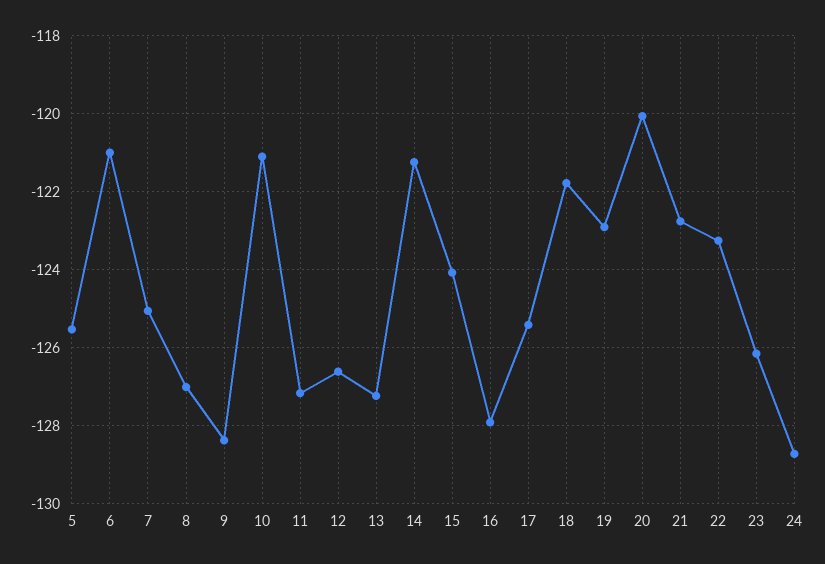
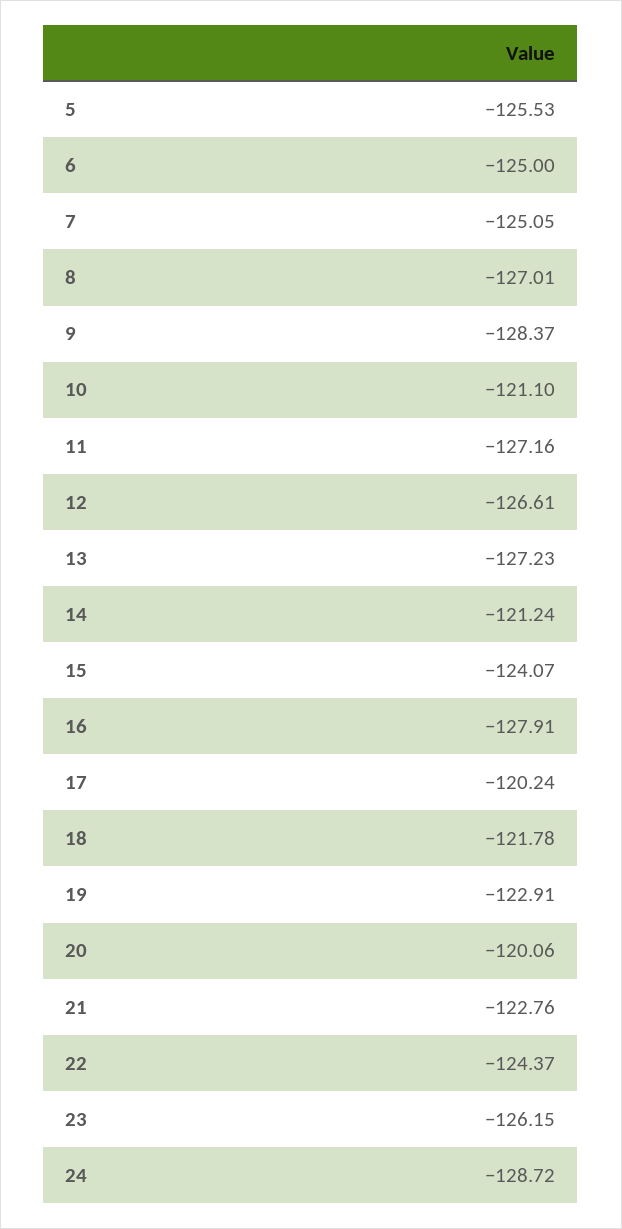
6: -121 -> -125
17: -125.4 -> -120.24
22: -123.2 -> -124.37

